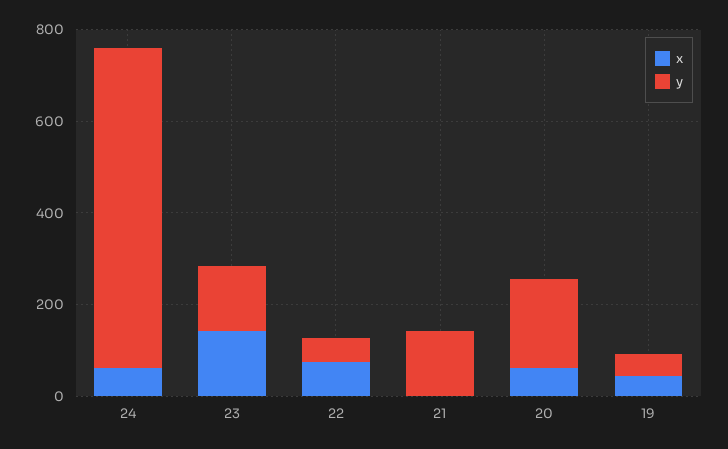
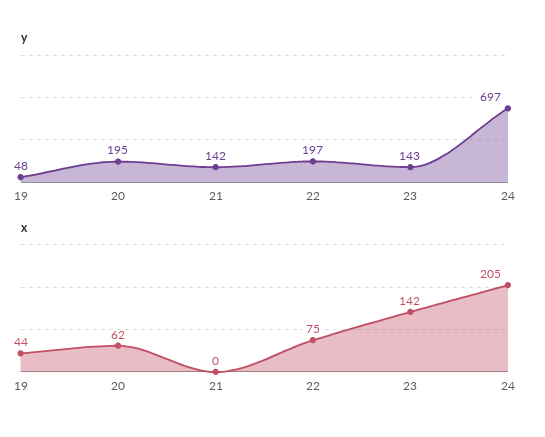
x, 24: 50 -> 205
y, 22: 50 -> 197

